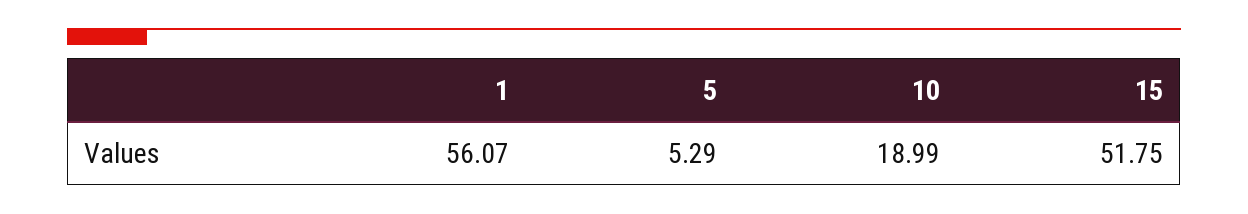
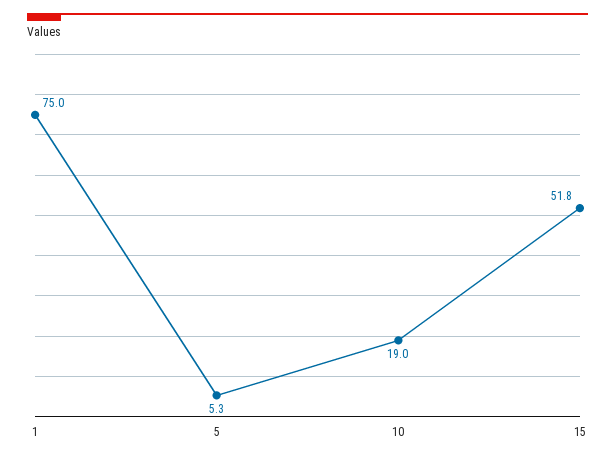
1: 56.07 -> 75

